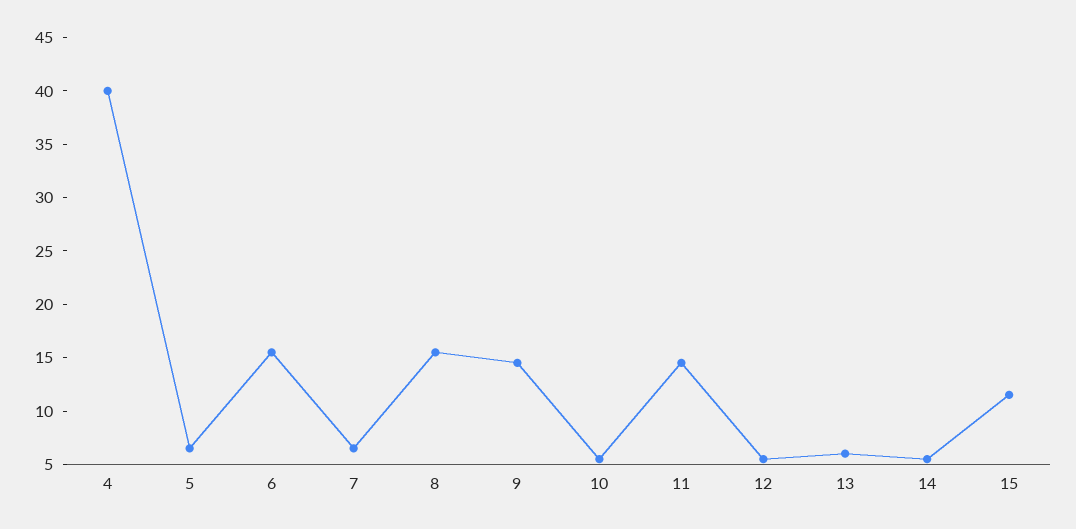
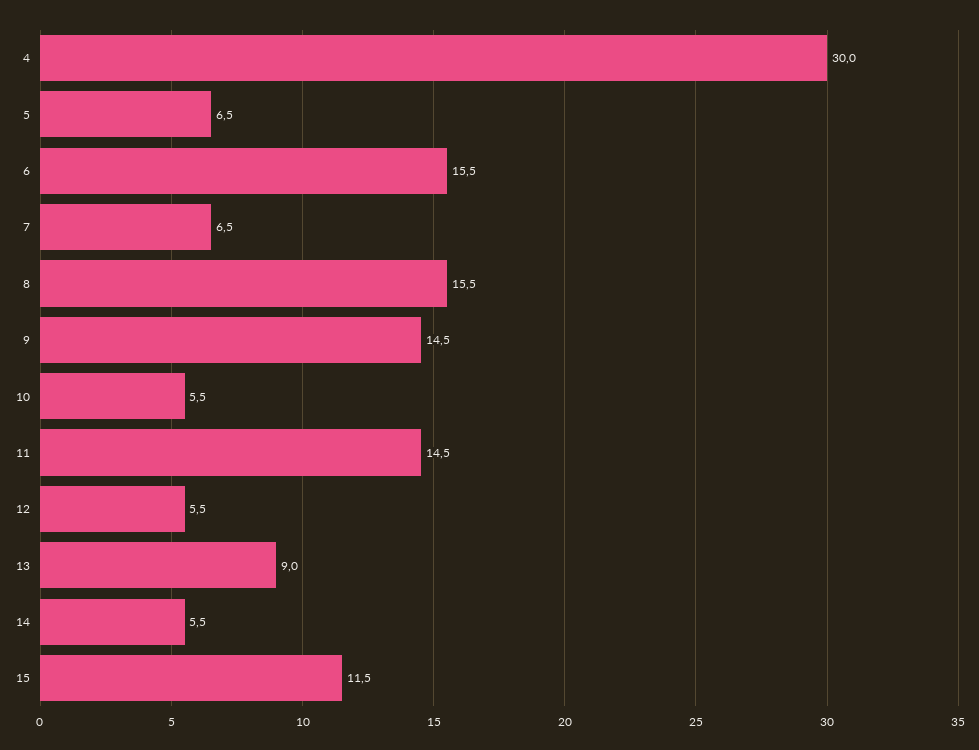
4: 40 -> 30
13: 6 -> 9

